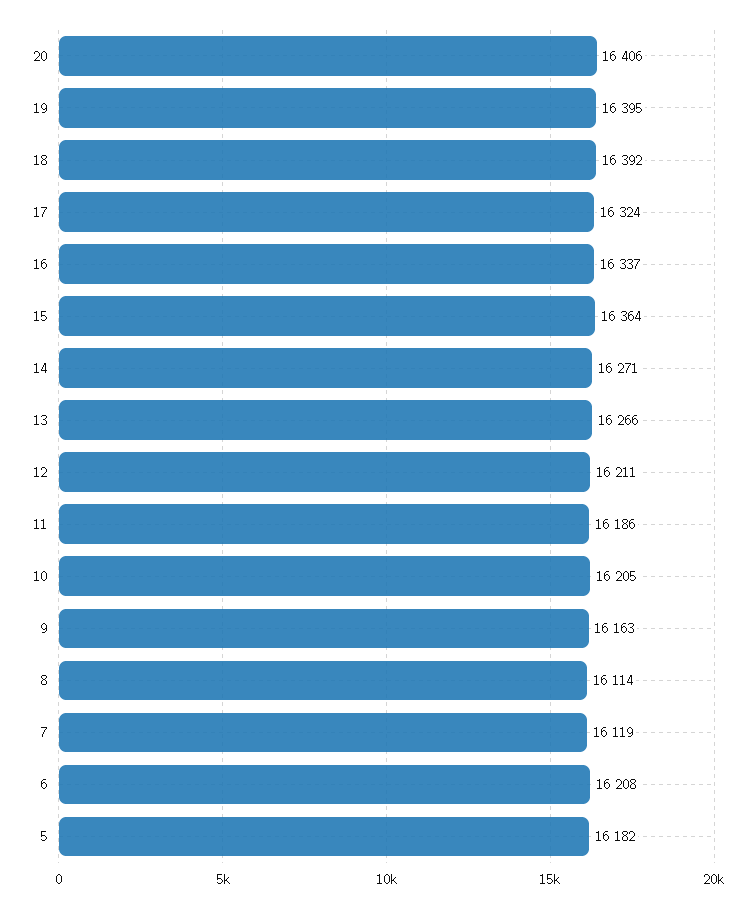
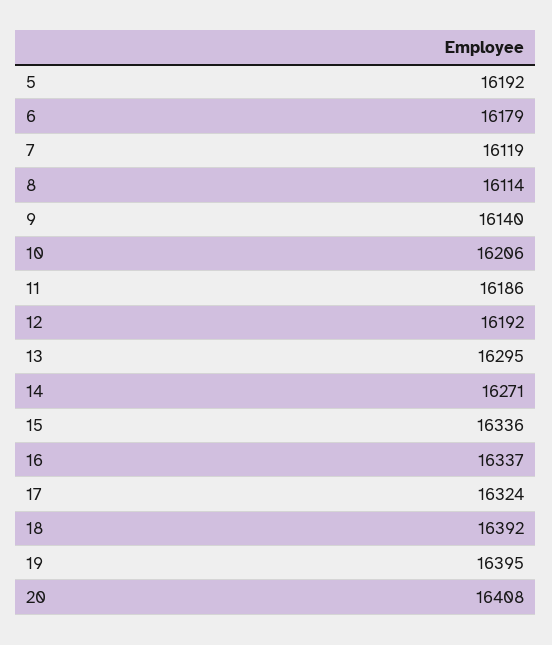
20: 16406 -> 16408
15: 16364 -> 16336
13: 16266 -> 16295
12: 16211 -> 16192
10: 16205 -> 16206
9: 16163 -> 16140
6: 16208 -> 16179
5: 16182 -> 16192

